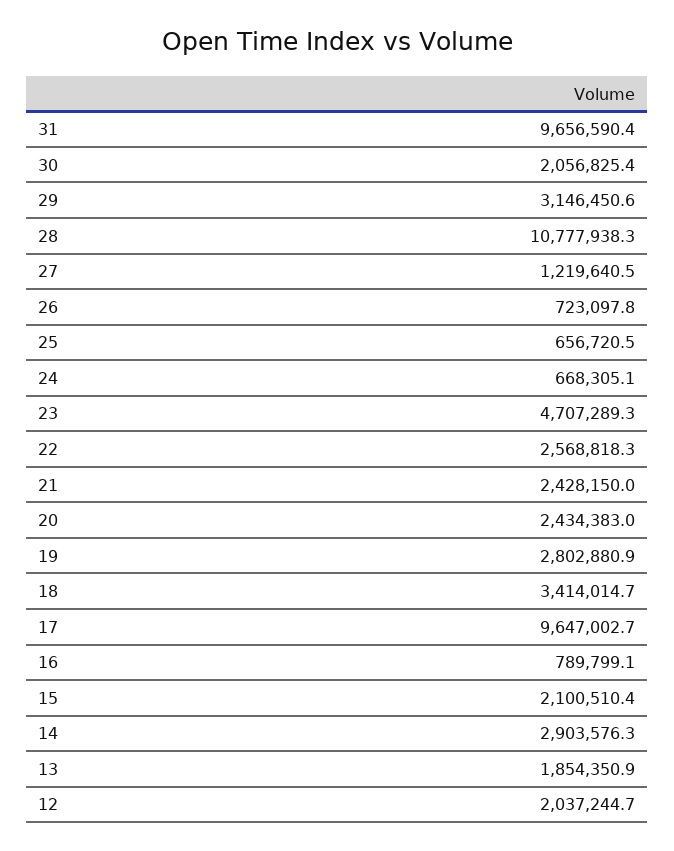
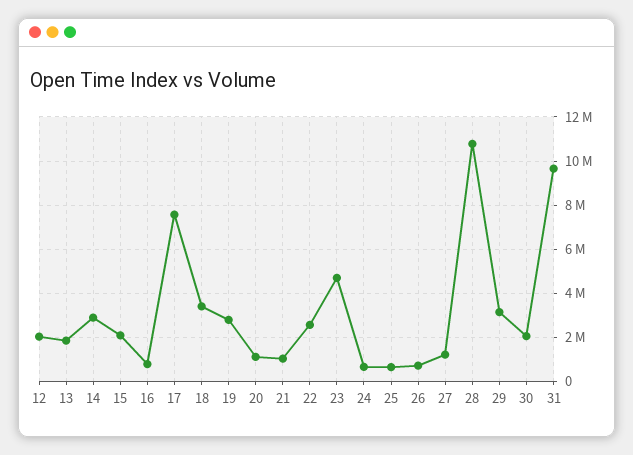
21: 2428150 -> 1000000
20: 2434383 -> 1000000
17: 9647002.7 -> 7500000

